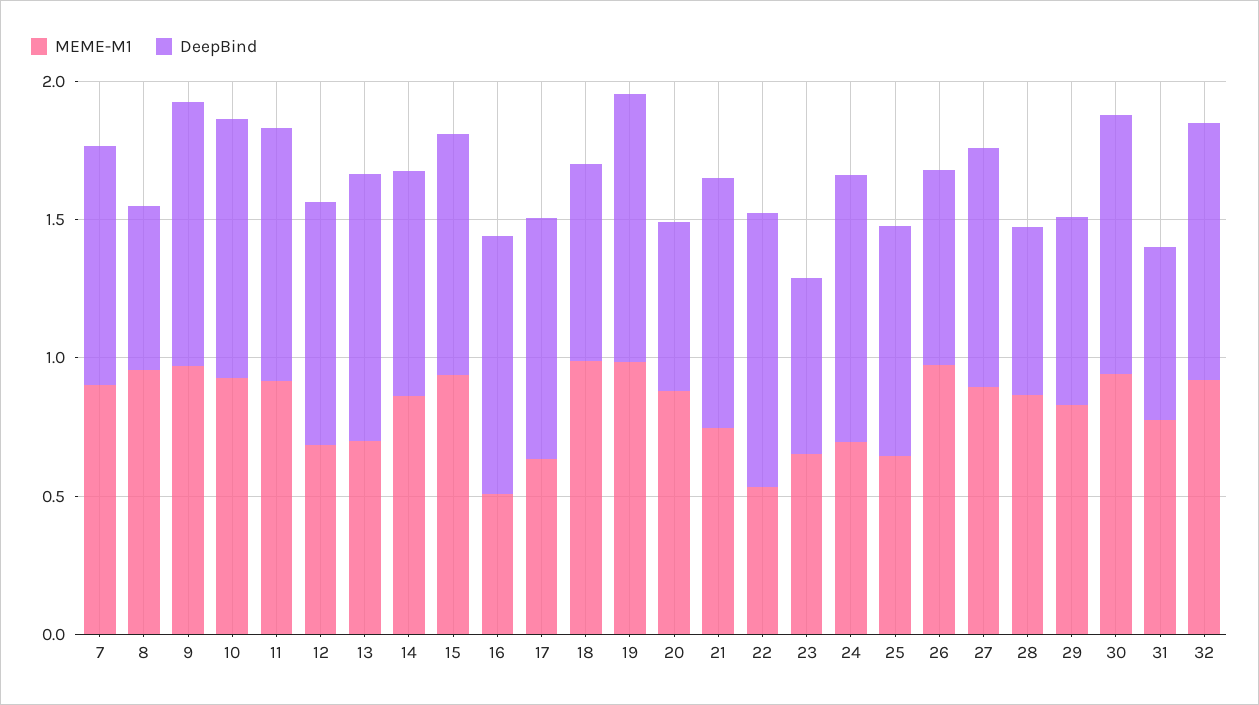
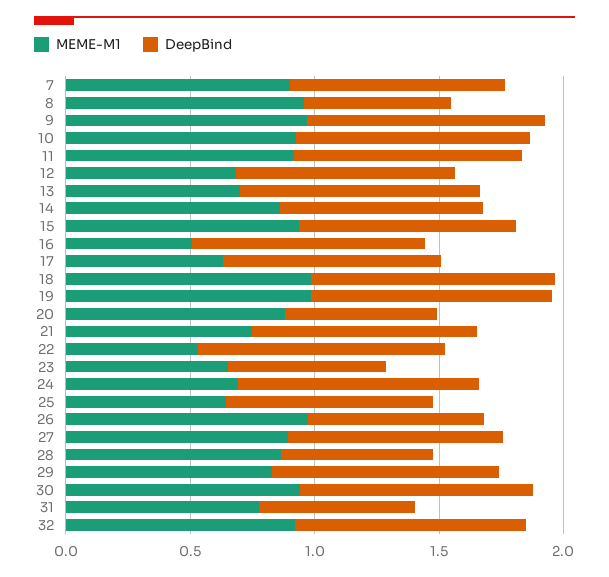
DeepBind, 18: 0.7 -> 1
DeepBind, 29: 0.7 -> 0.9

